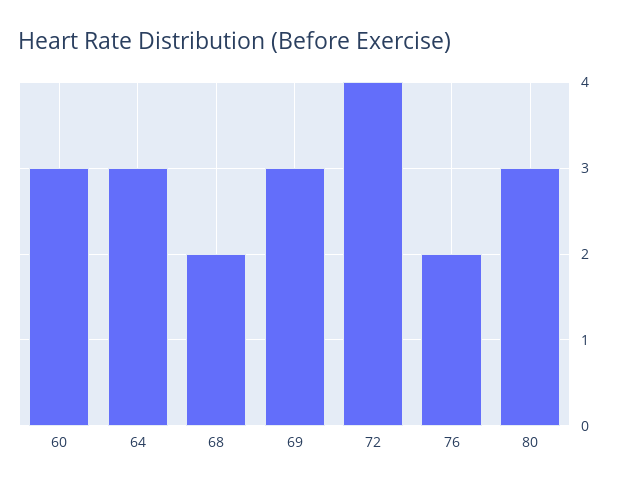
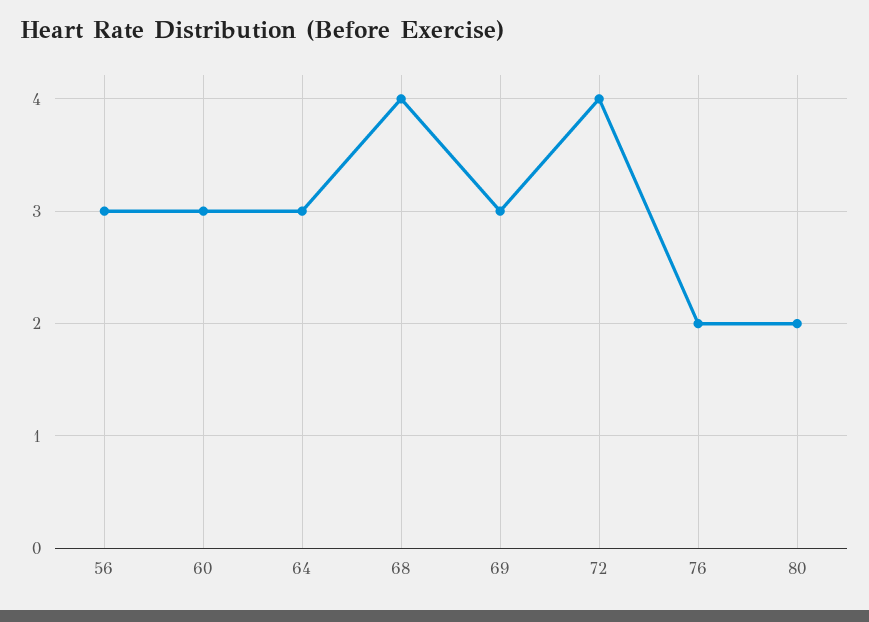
68: 2 -> 4
80: 3 -> 2
56: none -> 3

